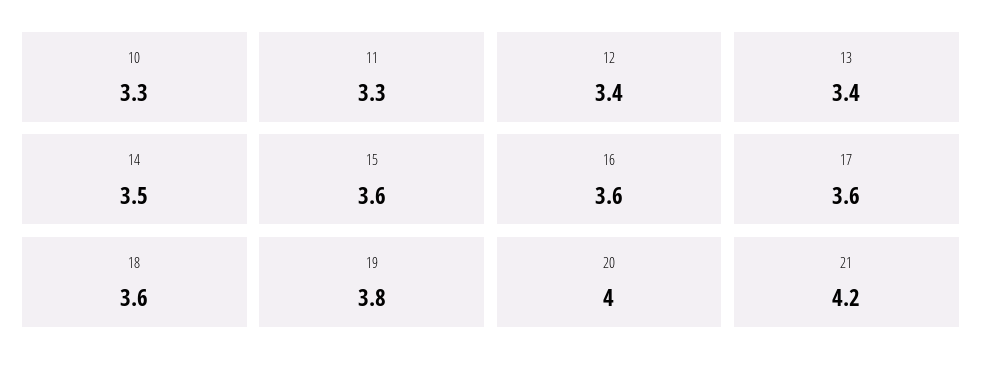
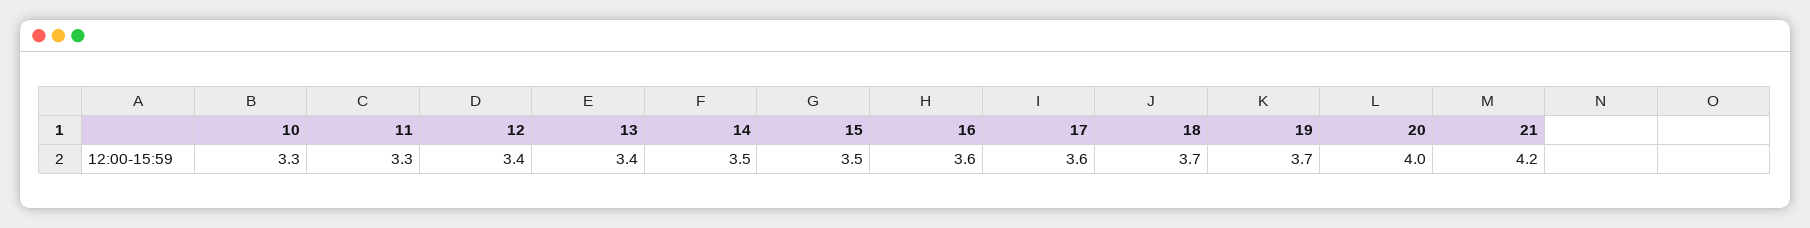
15: 3.6 -> 3.5
18: 3.6 -> 3.7
19: 3.8 -> 3.7

